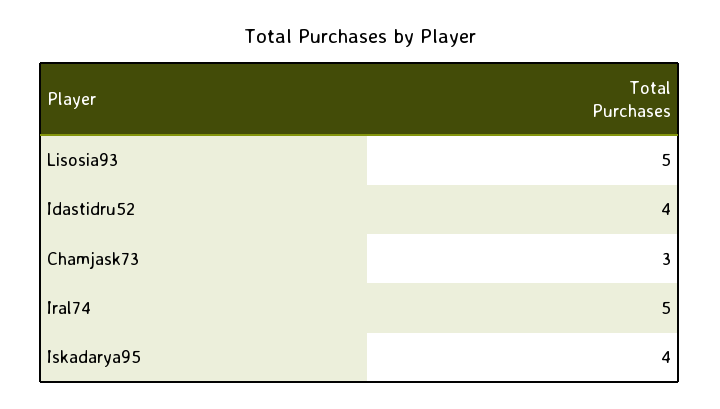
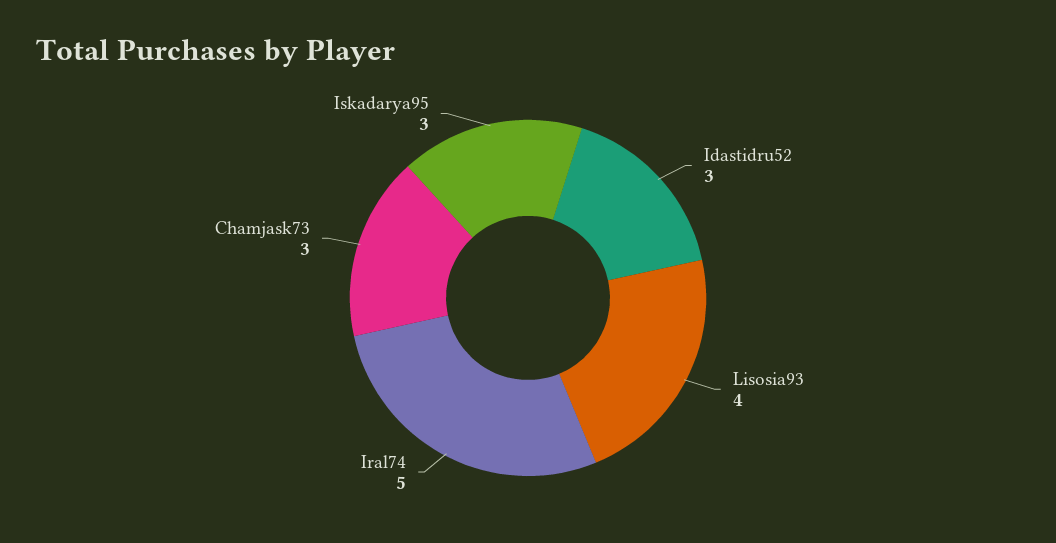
Lisosia93: 5 -> 4
Idastidru52: 4 -> 3
Iskadarya95: 4 -> 3

